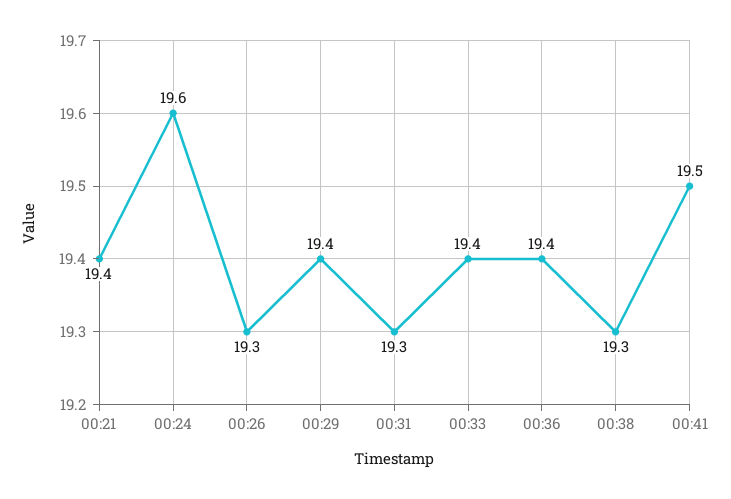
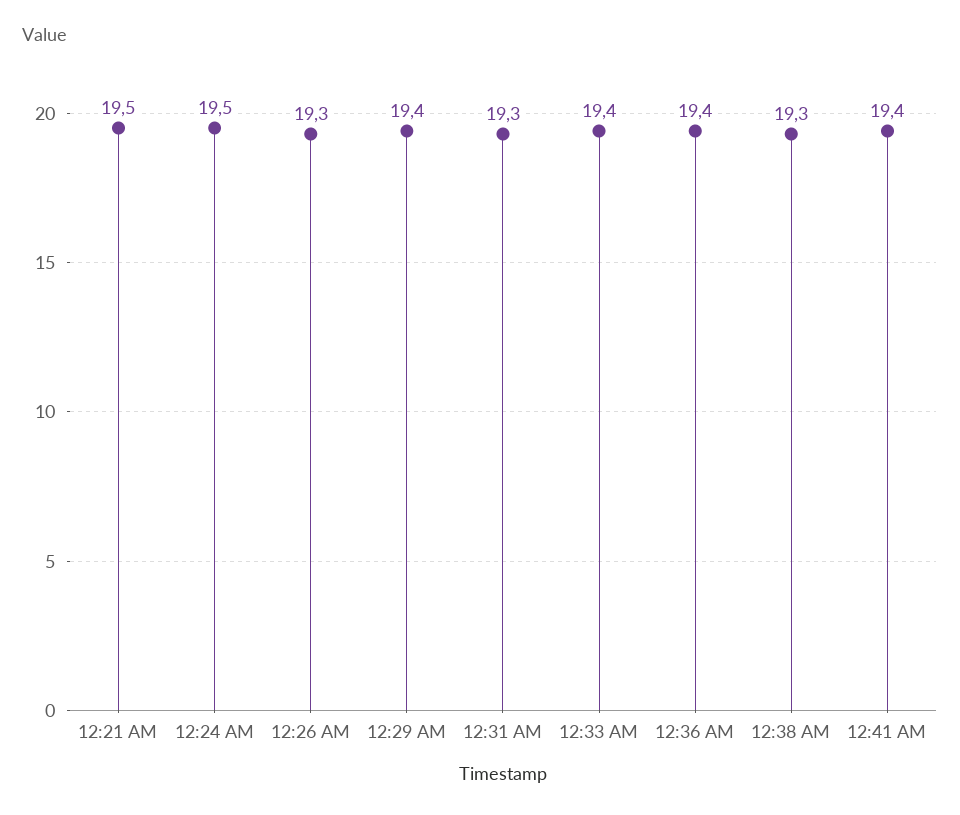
00:21: 19.4 -> 19.5
00:24: 19.6 -> 19.5
00:41: 19.5 -> 19.4

